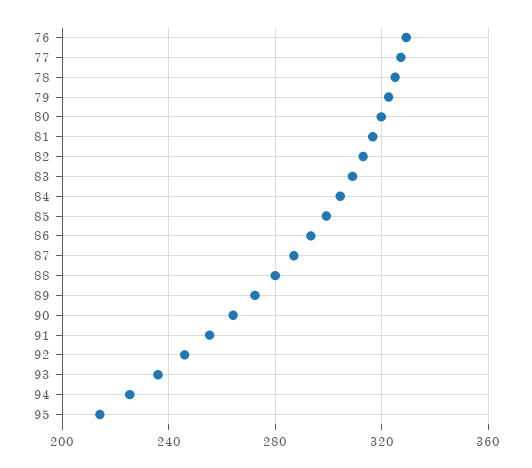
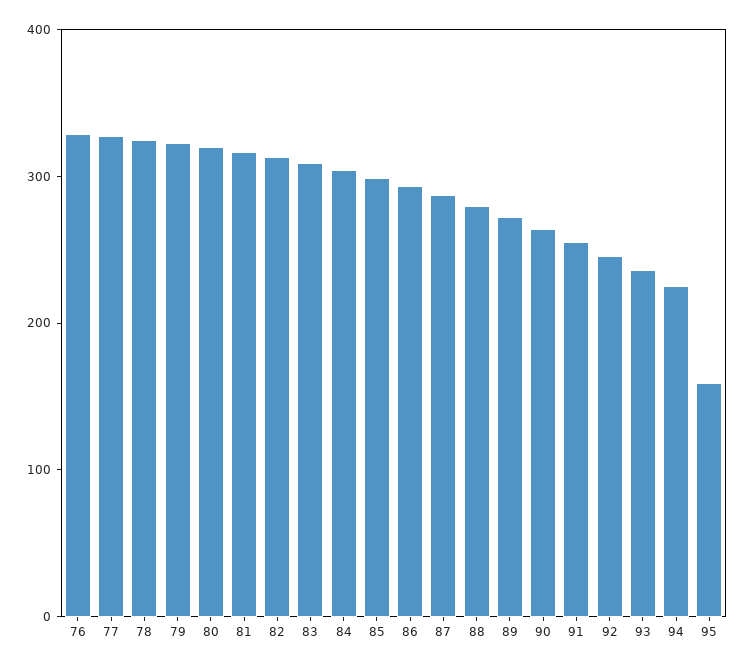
95: 215 -> 160

